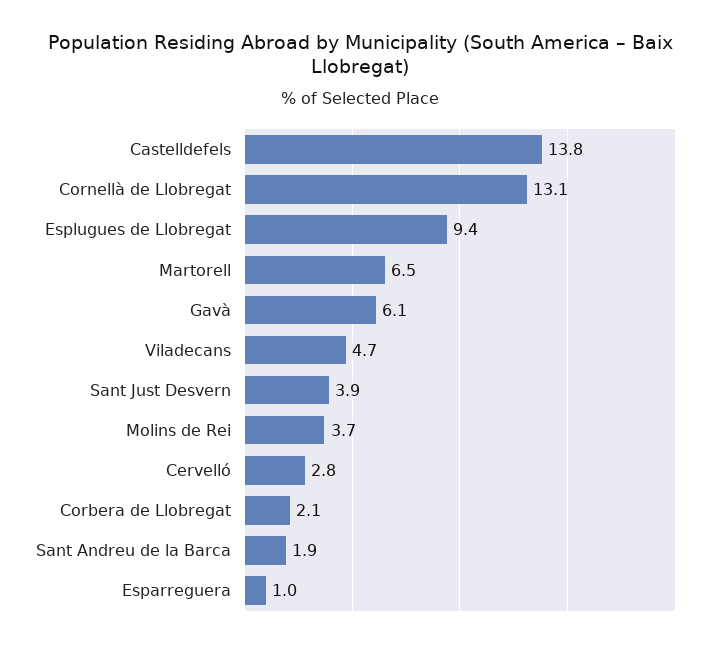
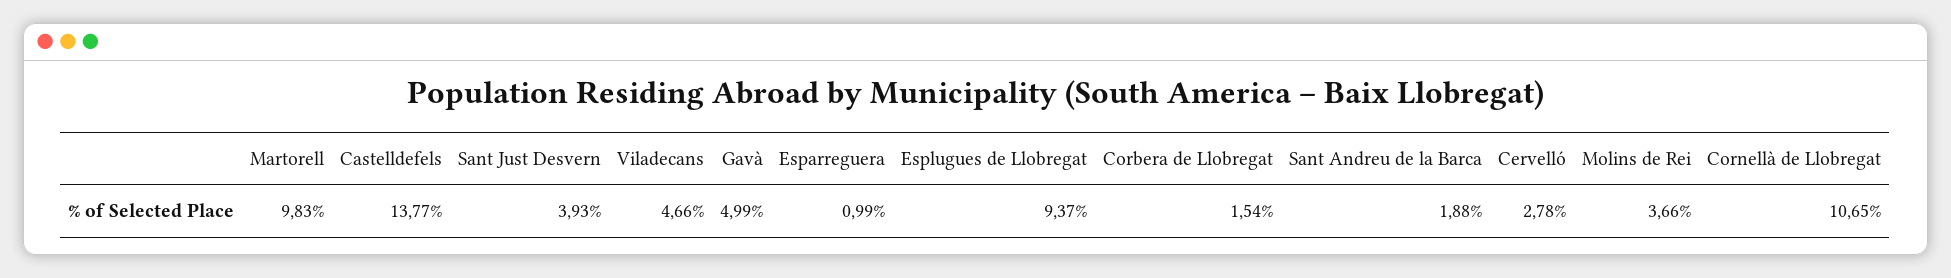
Cornellà de Llobregat: 13.1 -> 10.65
Martorell: 6.5 -> 9.83
Gavà: 6.1 -> 4.99
Corbera de Llobregat: 2.1 -> 1.54

